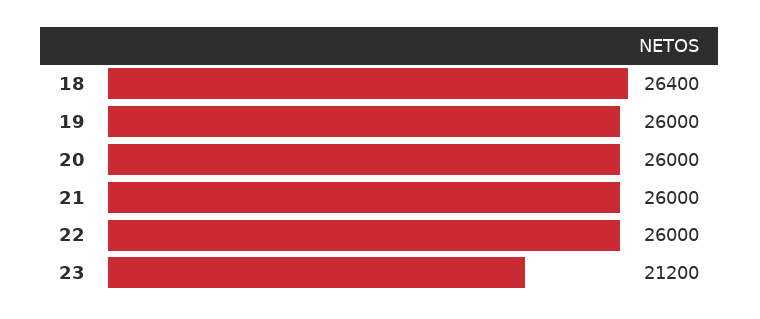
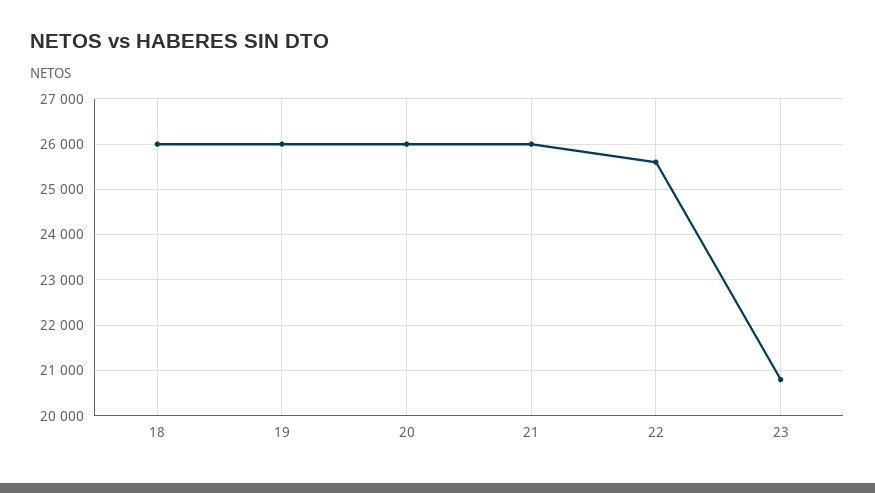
18: 26400 -> 26000
22: 26000 -> 25600
23: 21200 -> 20800

